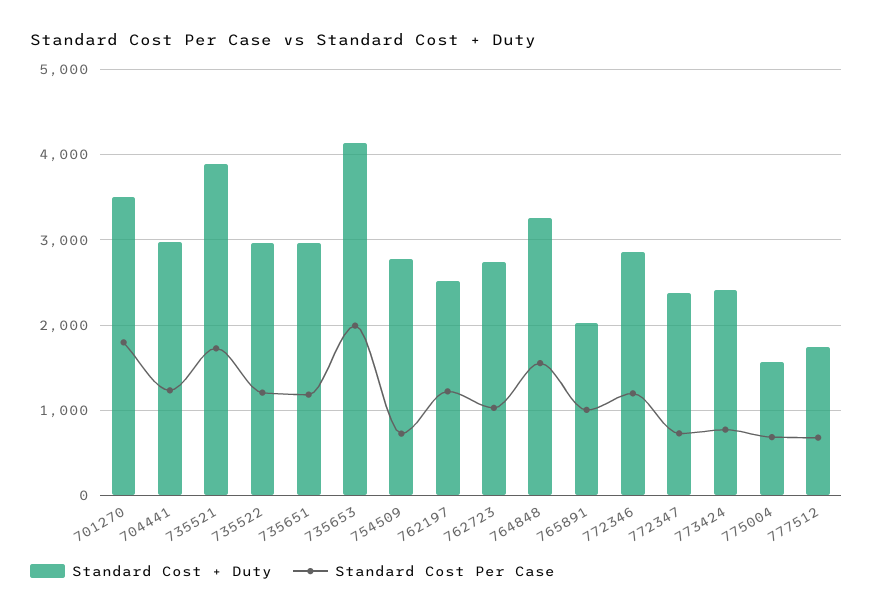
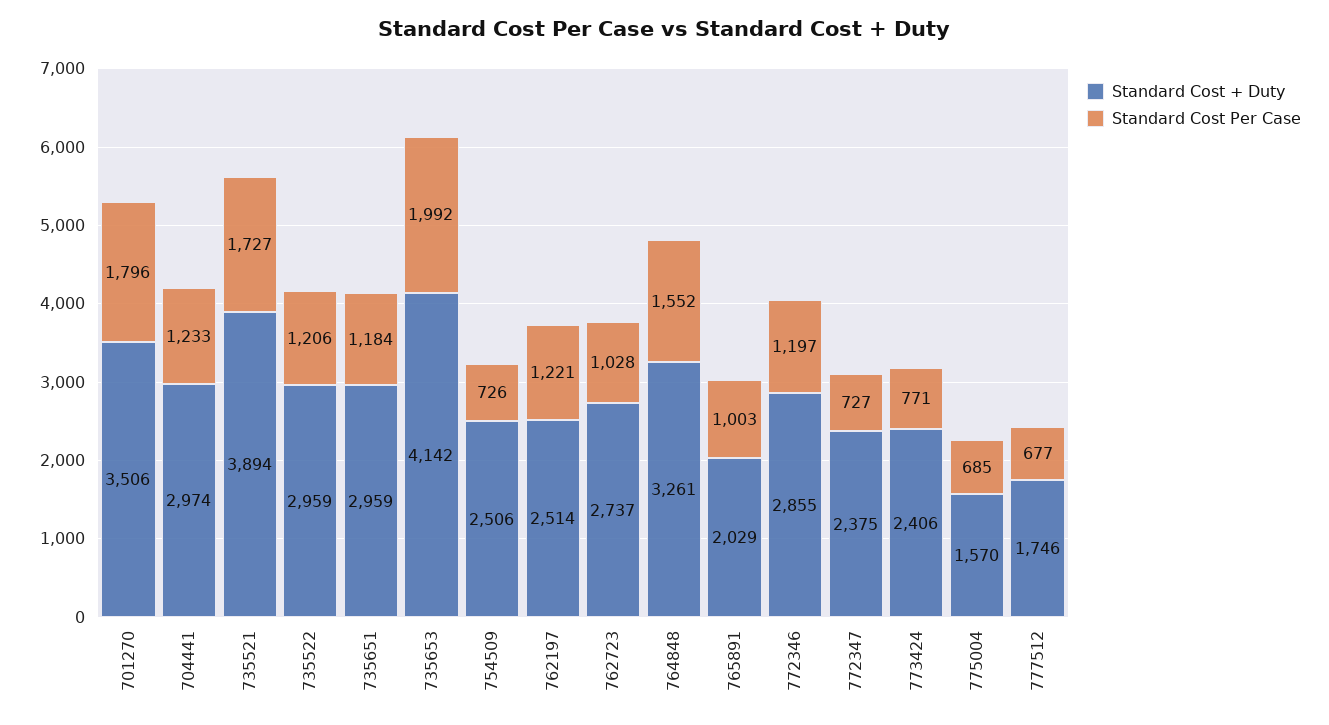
Standard Cost + Duty, 754509: 2800 -> 2506

